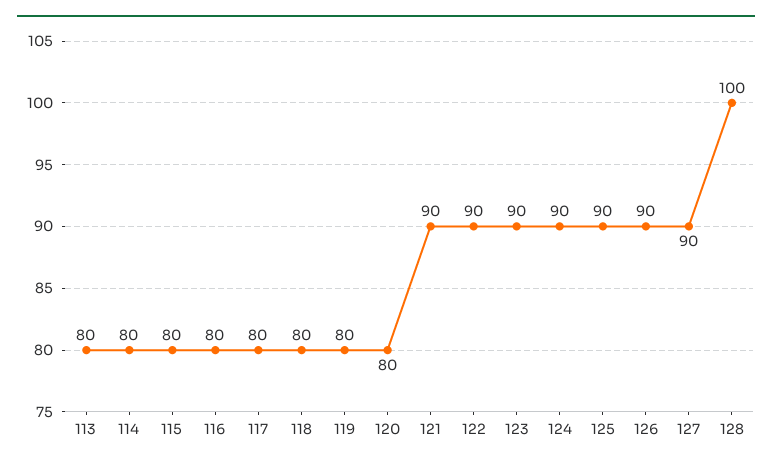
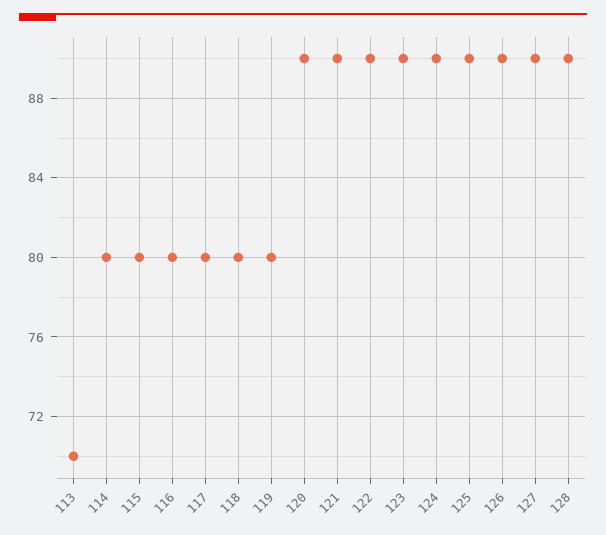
113: 80 -> 70
120: 80 -> 90
128: 100 -> 90

